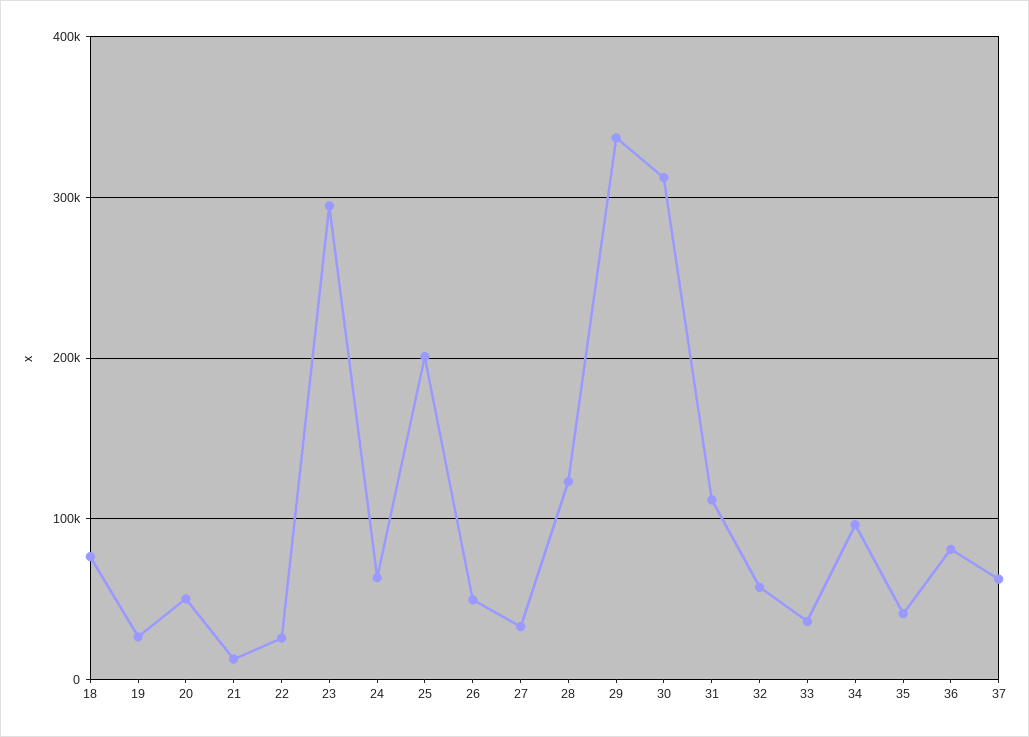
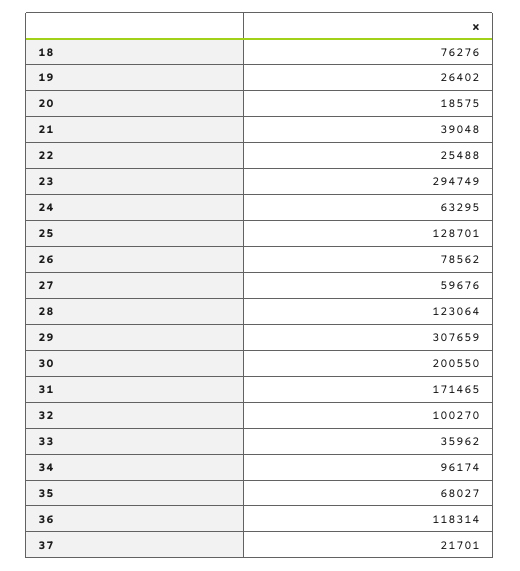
20: 50000 -> 18575
21: 10000 -> 39048
25: 200000 -> 128701
26: 50000 -> 78562
27: 30000 -> 59676
29: 340000 -> 307659
30: 310000 -> 200550
31: 110000 -> 171465
32: 60000 -> 100270
35: 40000 -> 68027
36: 80000 -> 118314
37: 60000 -> 21701

